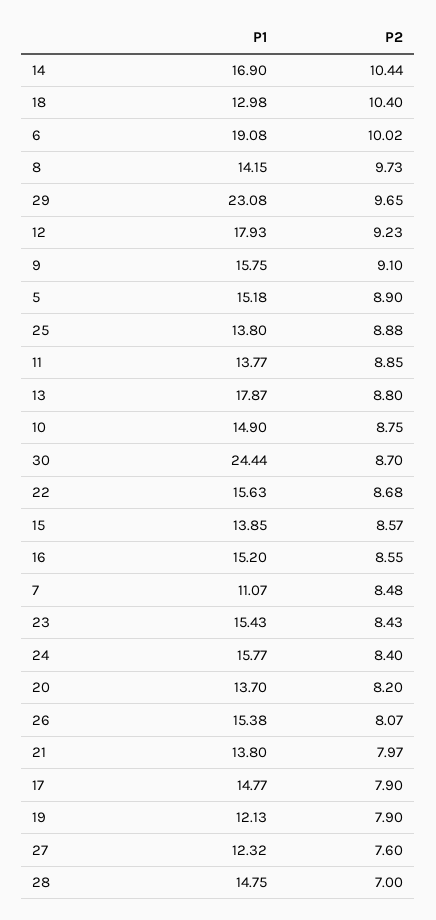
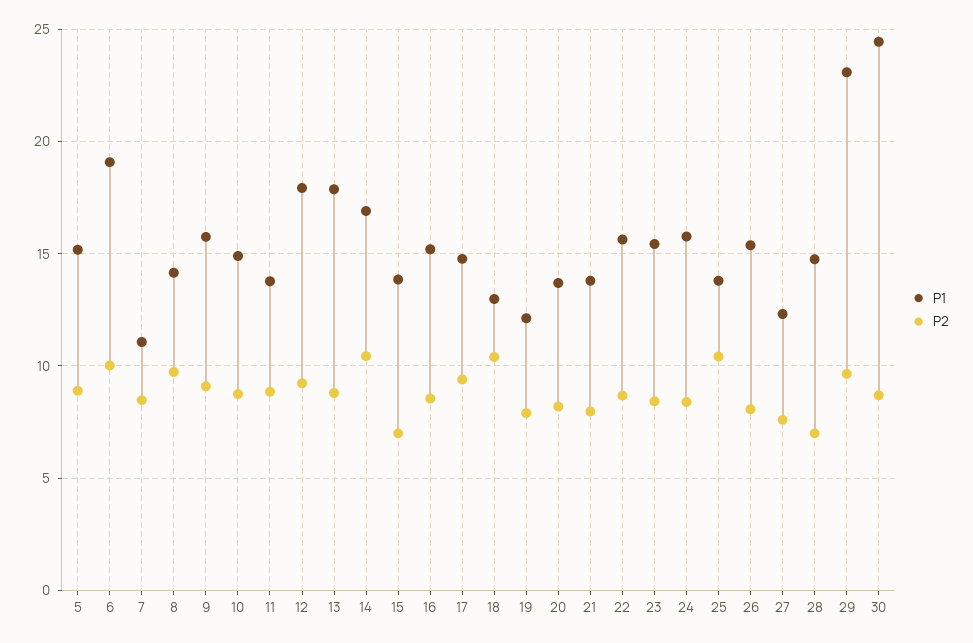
P2, 25: 8.88 -> 10.5
P2, 15: 8.57 -> 7
P2, 17: 7.9 -> 9.5

